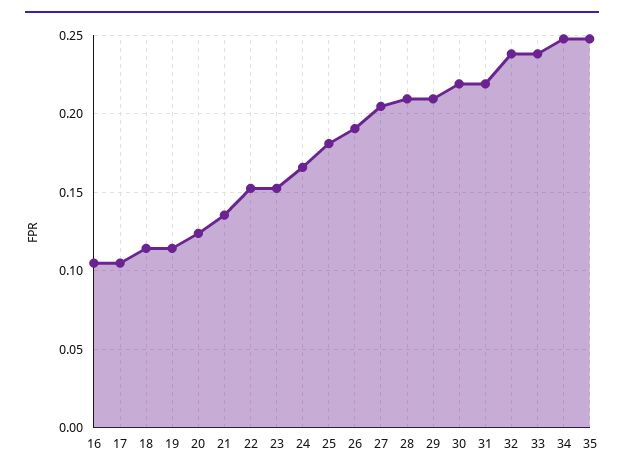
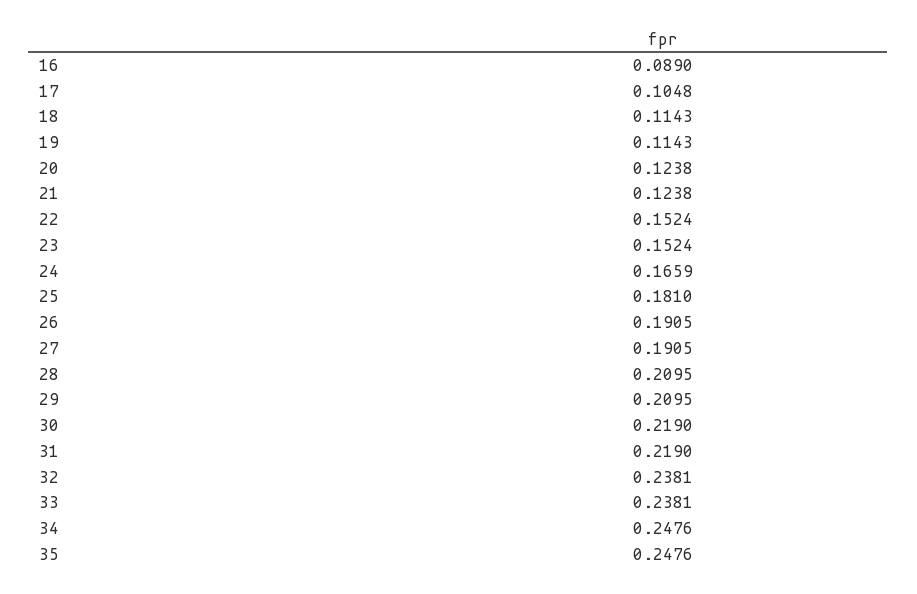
16: 0.105 -> 0.089
21: 0.135 -> 0.1238
27: 0.205 -> 0.1905

